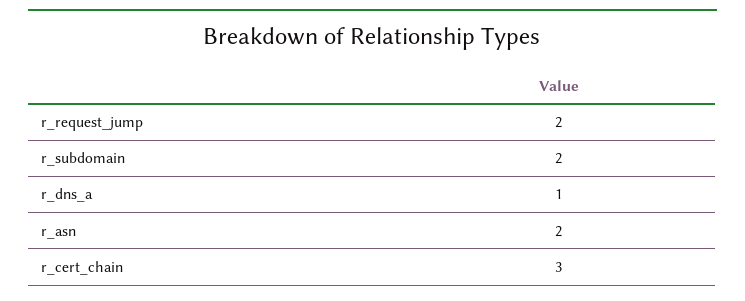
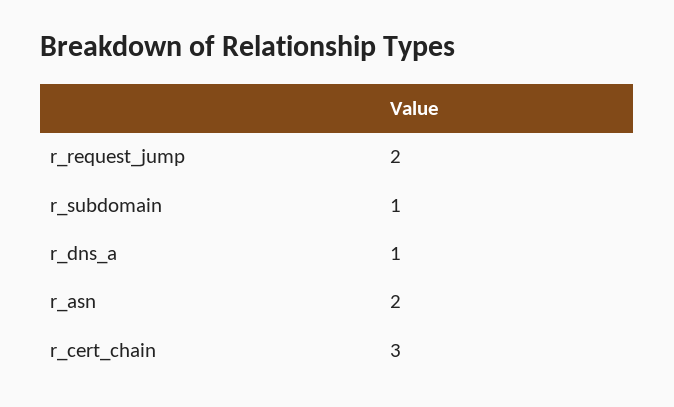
r_subdomain: 2 -> 1

